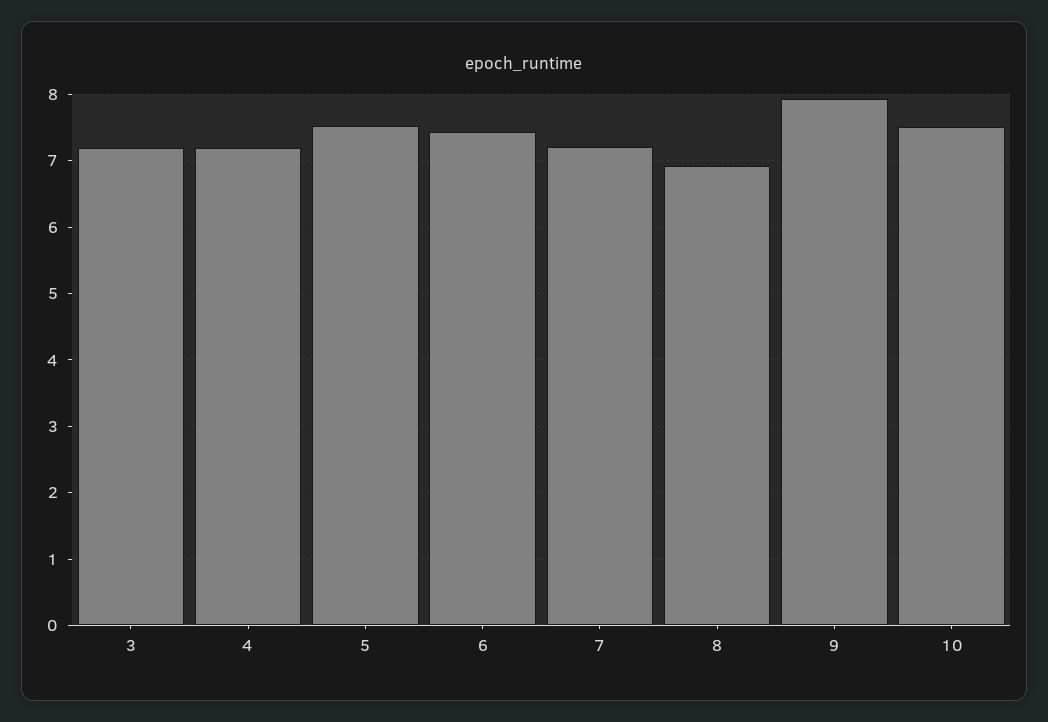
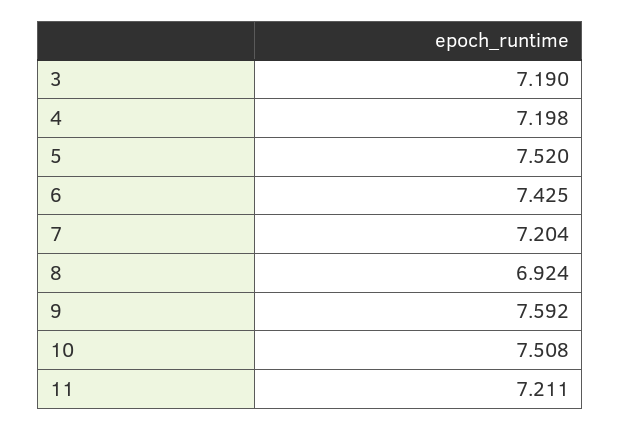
9: 7.9 -> 7.592
11: none -> 7.211

